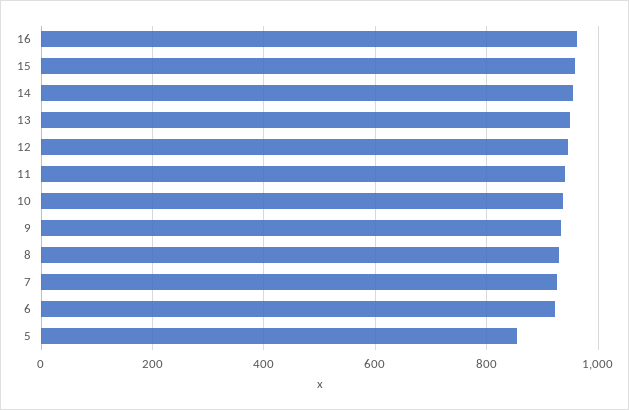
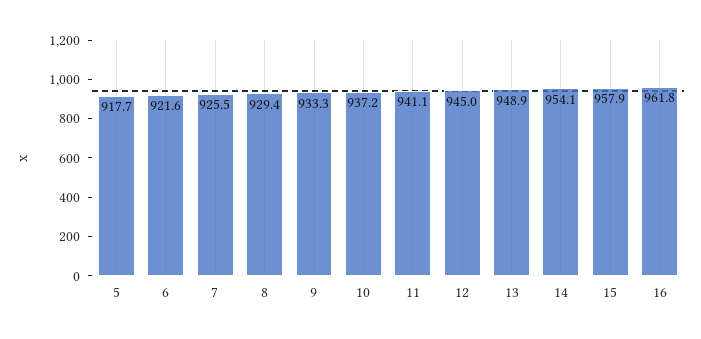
5: 860 -> 917.7

